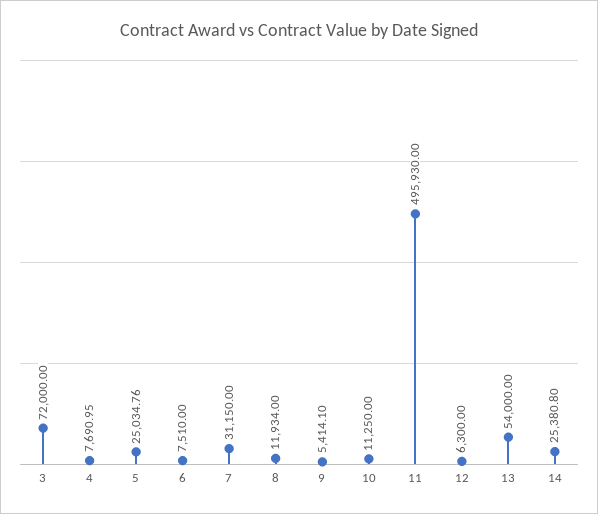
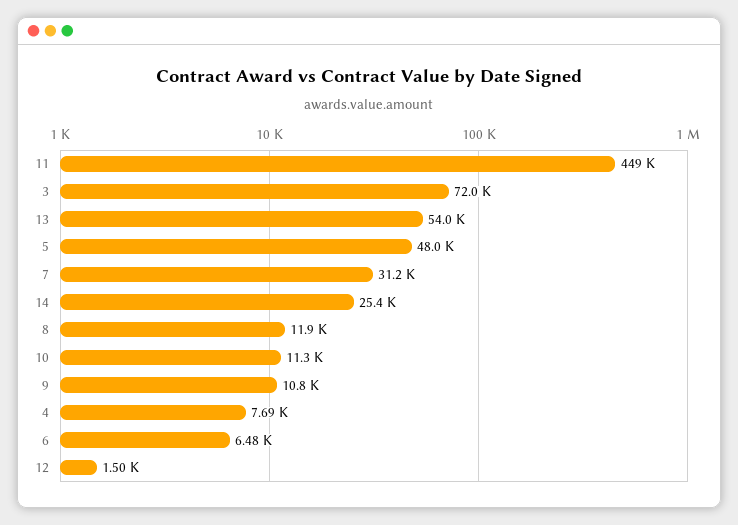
5: 25034.76 -> 48000
6: 7510 -> 6480
9: 5414.1 -> 10800
11: 495930 -> 449000
12: 6300 -> 1500

